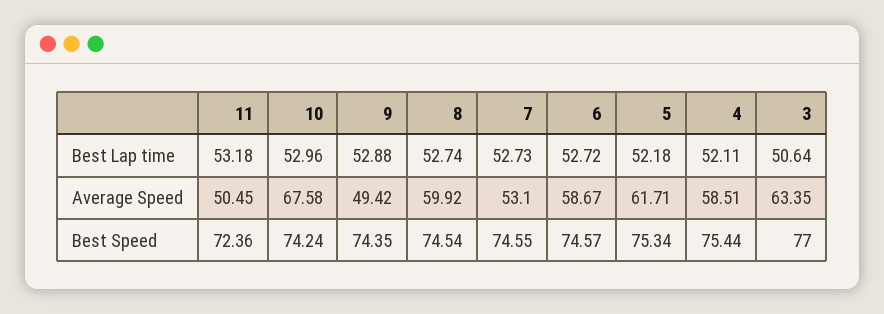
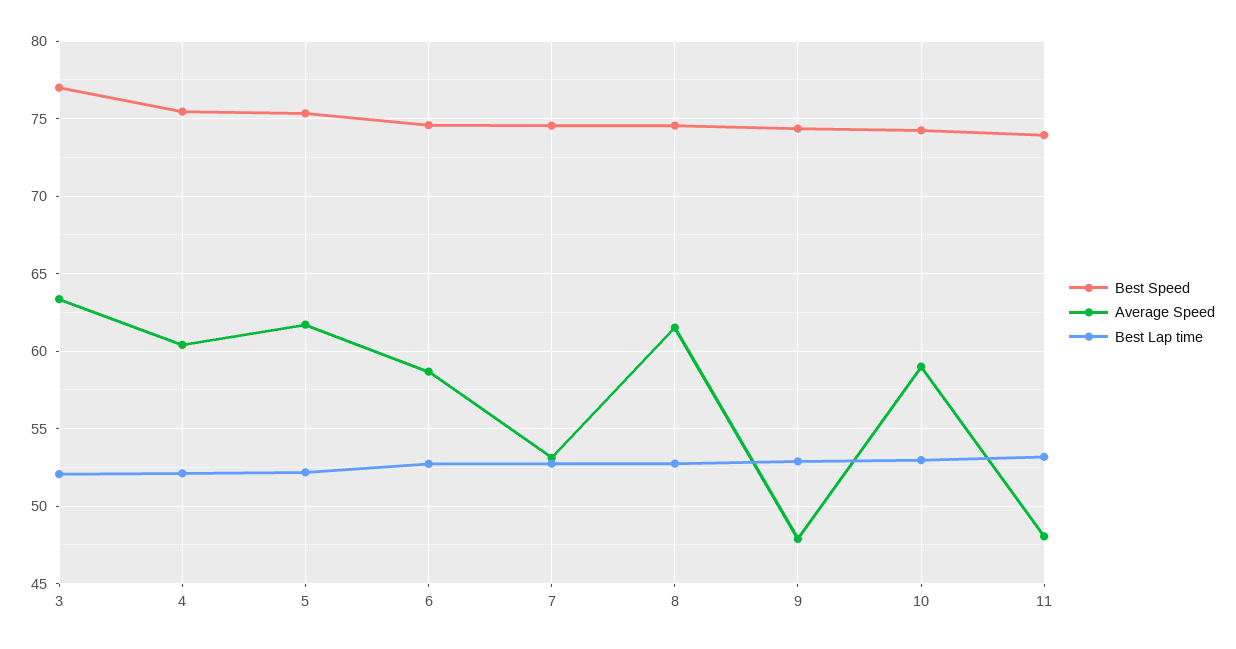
Best Lap time, 3: 50.64 -> 52
Average Speed, 11: 50.45 -> 48
Average Speed, 10: 67.58 -> 59
Average Speed, 9: 49.42 -> 48
Average Speed, 8: 59.92 -> 61.5
Average Speed, 4: 58.51 -> 60.5
Best Speed, 11: 72.36 -> 74

